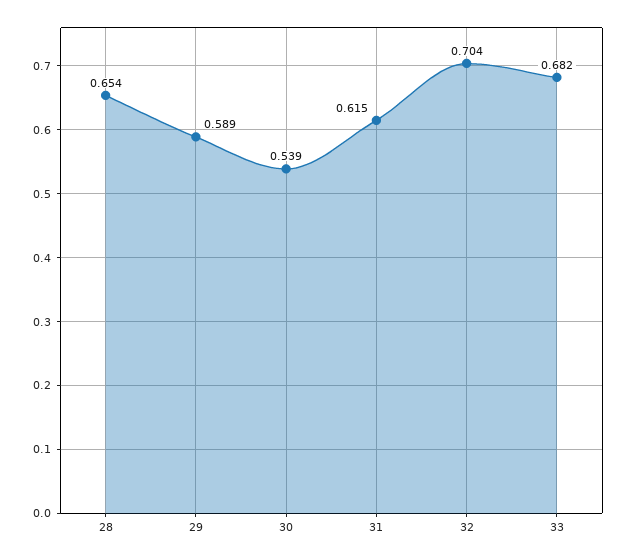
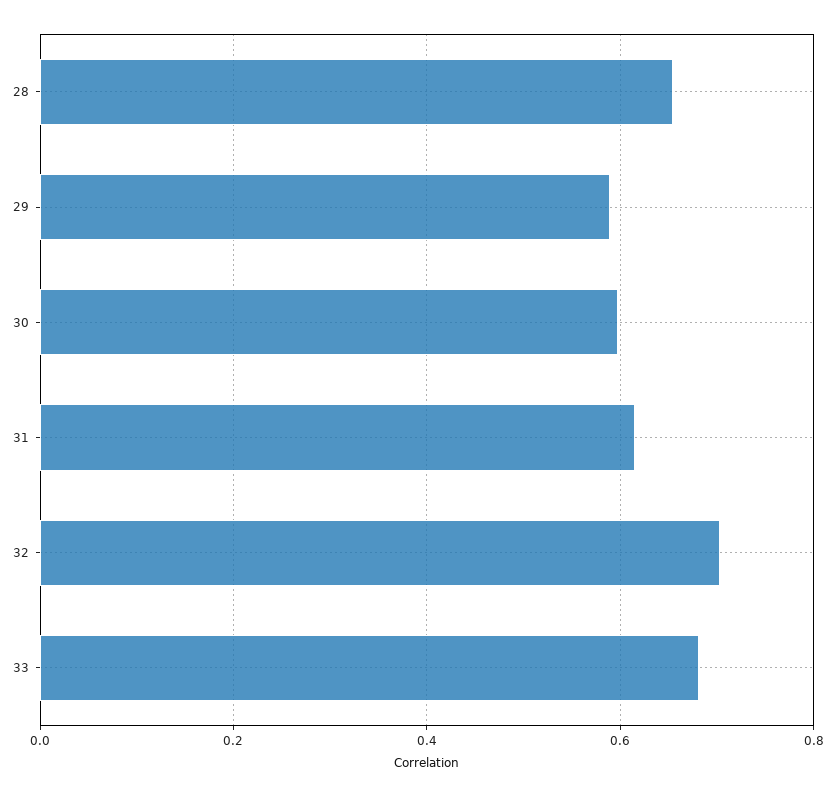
30: 0.539 -> 0.6

